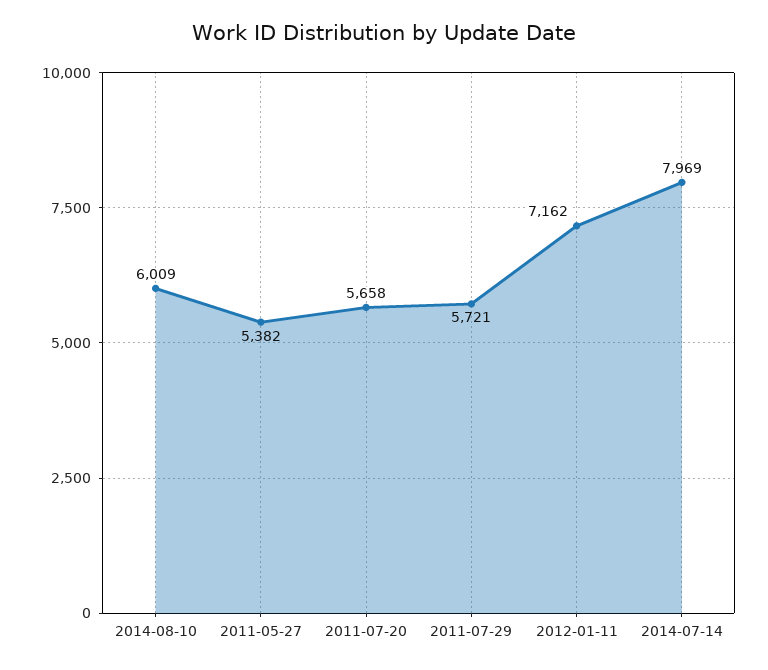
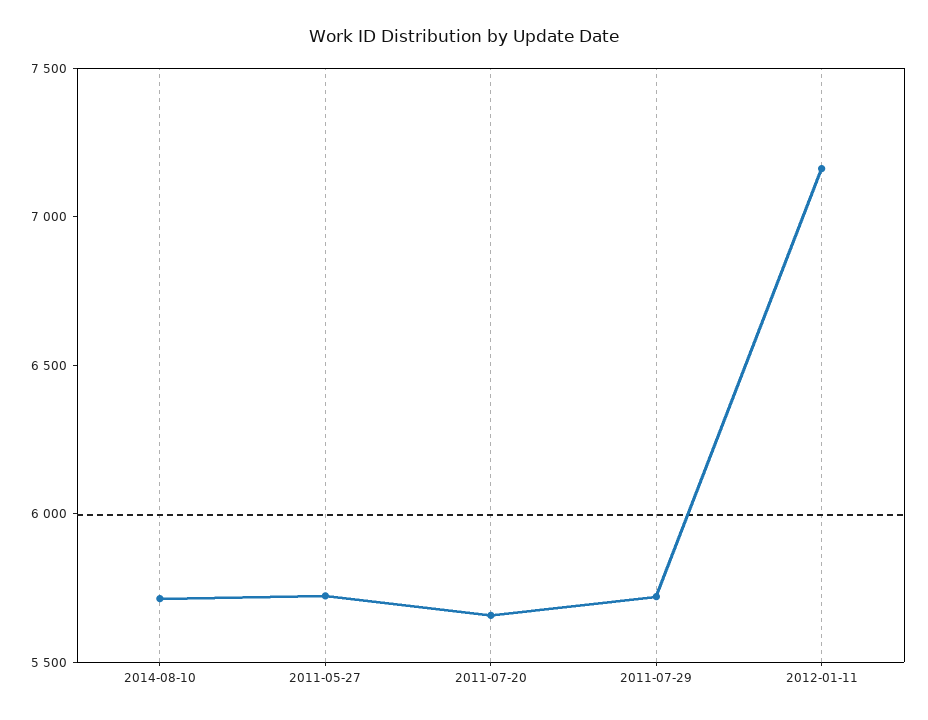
2014-08-10: 6009 -> 5700
2011-05-27: 5382 -> 5700
2014-07-14: 7969 -> none

